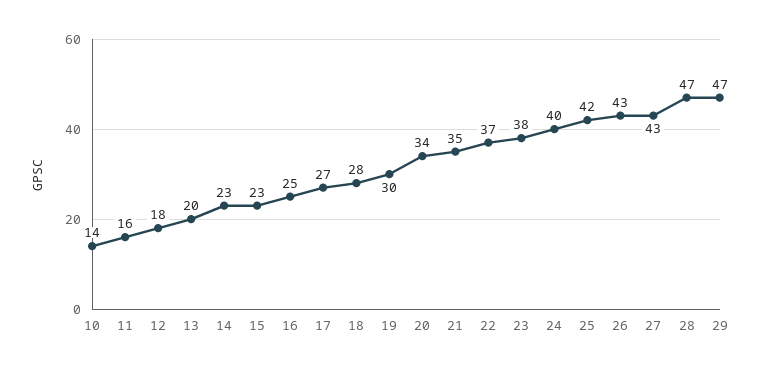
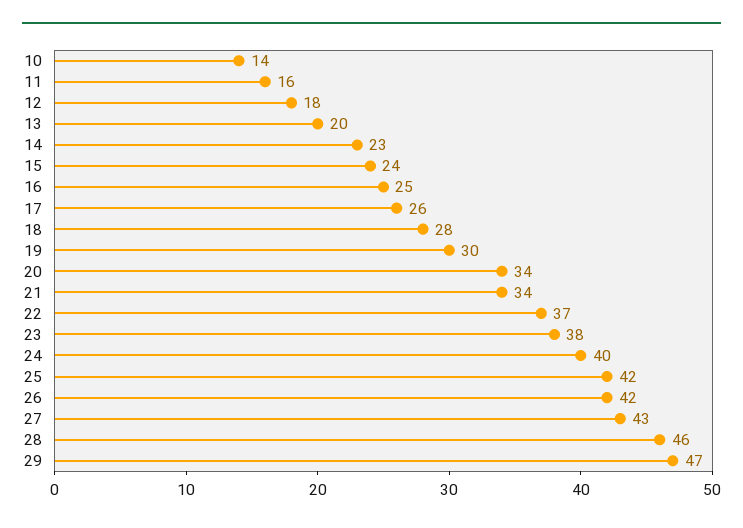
15: 23 -> 24
17: 27 -> 26
21: 35 -> 34
26: 43 -> 42
28: 47 -> 46

